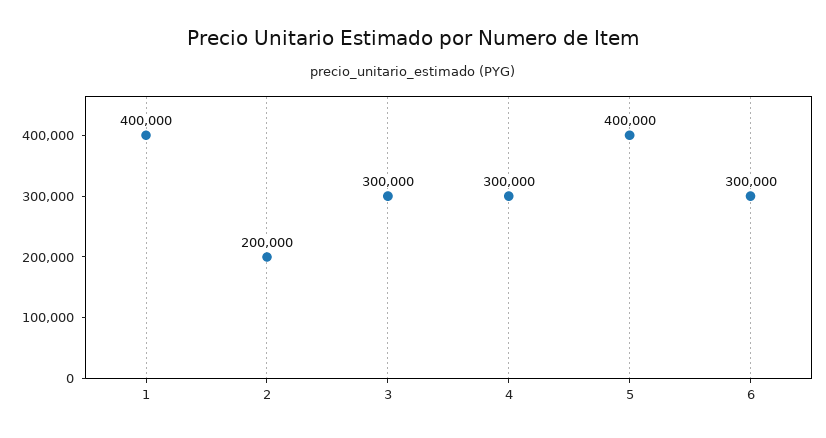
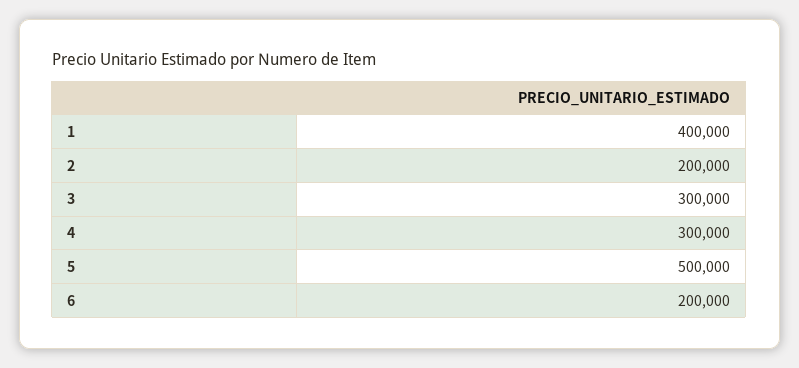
5: 400000 -> 500000
6: 300000 -> 200000

